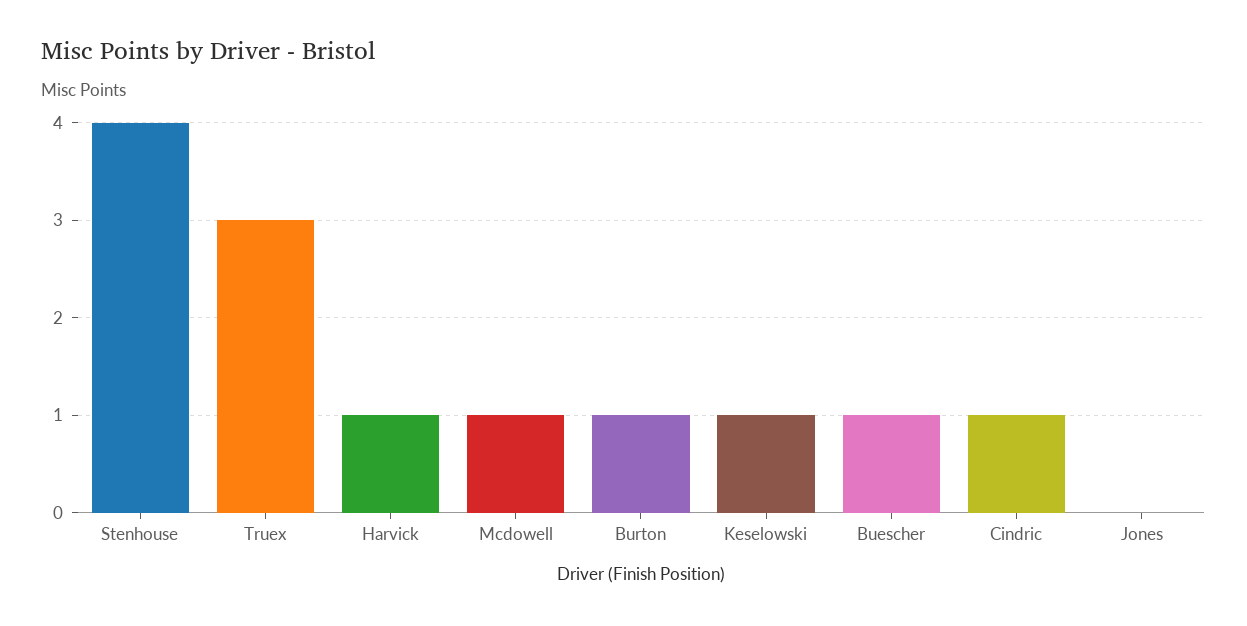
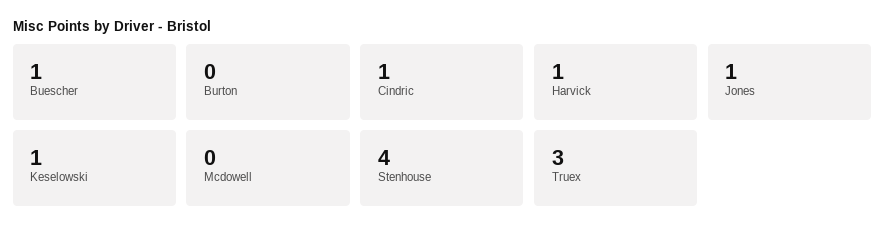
Mcdowell: 1 -> 0
Burton: 1 -> 0
Jones: 0 -> 1

